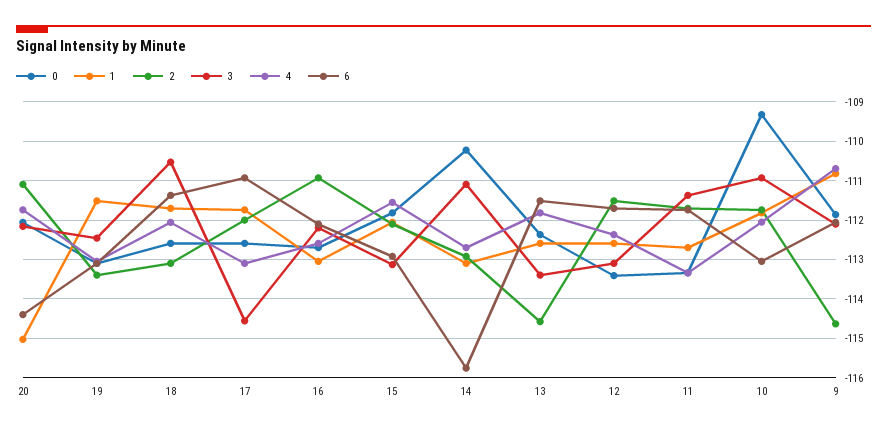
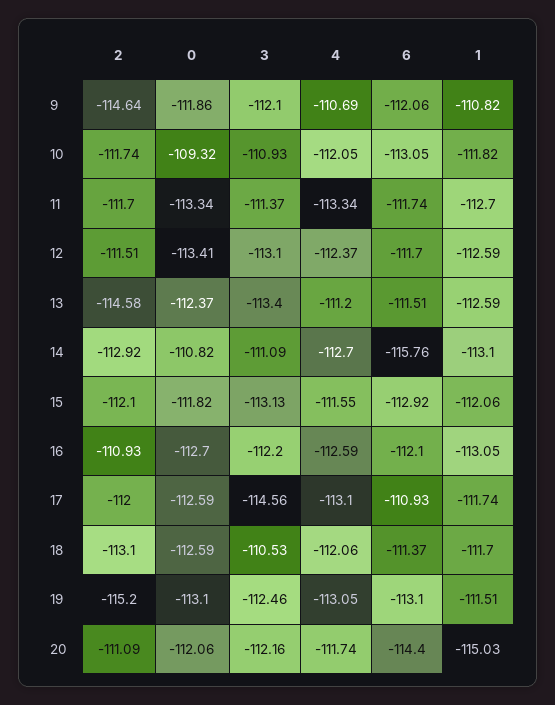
2, 19: -113.4 -> -115.2
0, 14: -110.2 -> -110.82
4, 13: -111.8 -> -111.2

